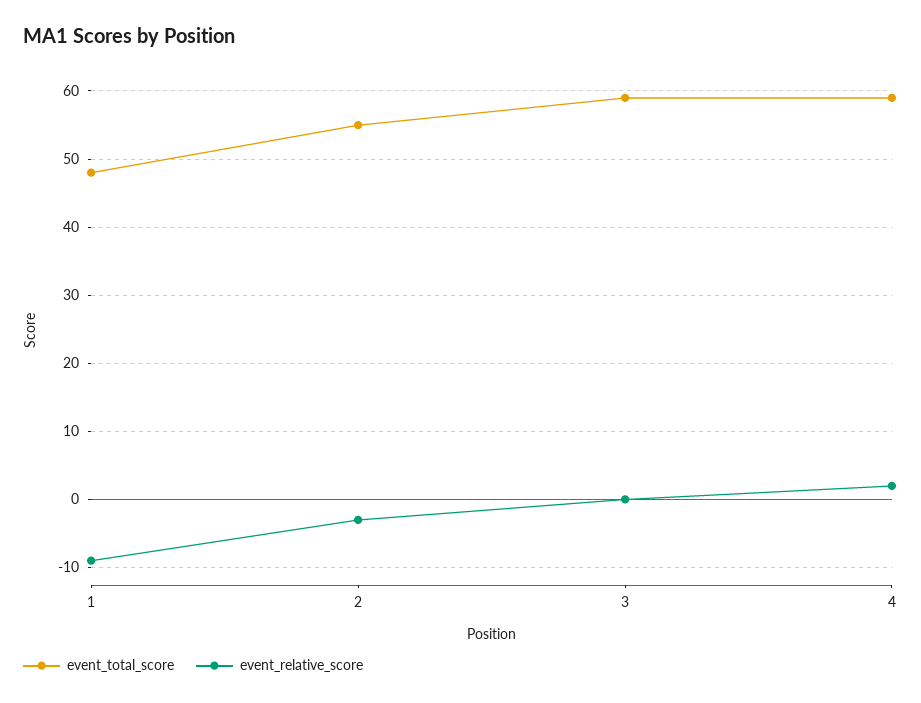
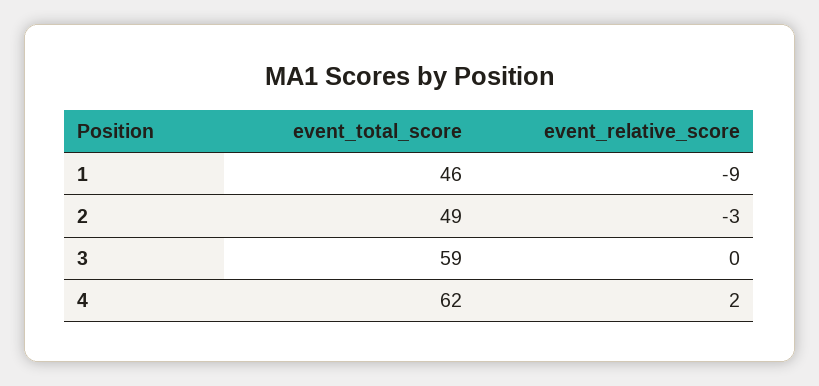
event_total_score, 1: 48 -> 46
event_total_score, 2: 55 -> 49
event_total_score, 4: 59 -> 62

